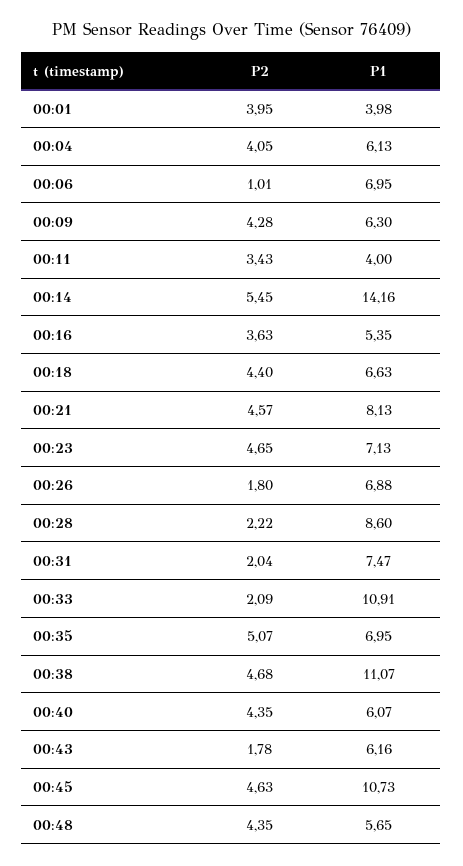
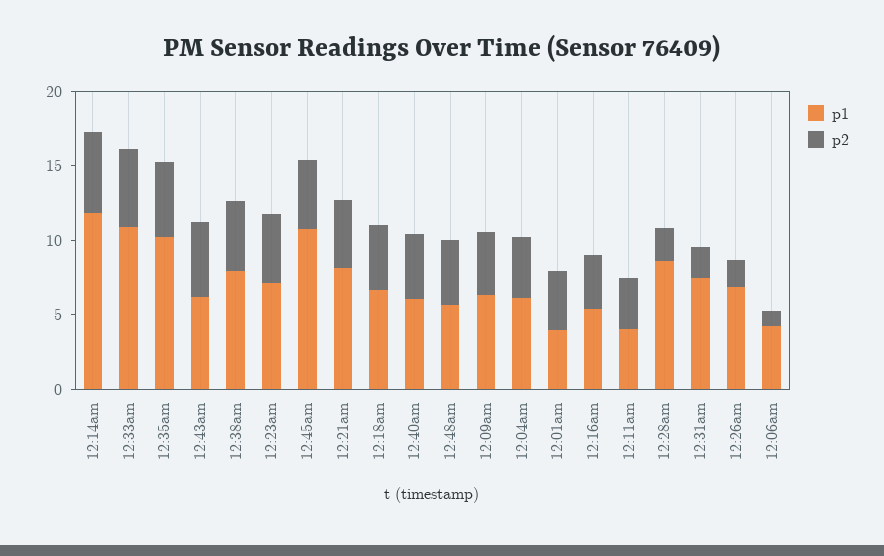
P1, 00:06: 6.95 -> 4
P1, 00:14: 14.16 -> 12
P2, 00:33: 2.09 -> 5
P1, 00:35: 6.95 -> 10
P1, 00:38: 11.07 -> 8
P2, 00:43: 1.78 -> 5

